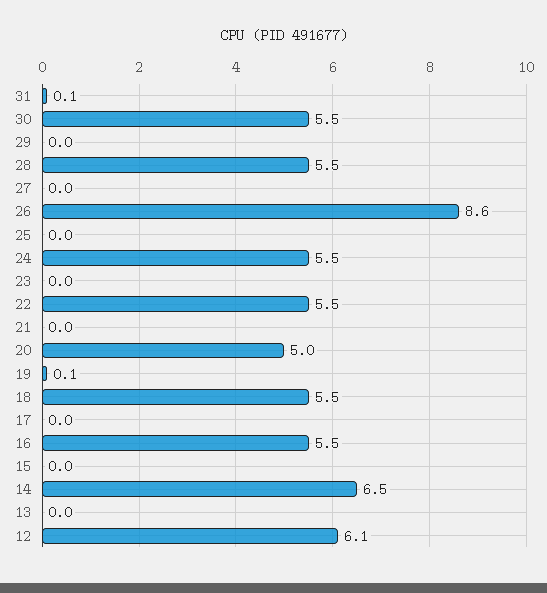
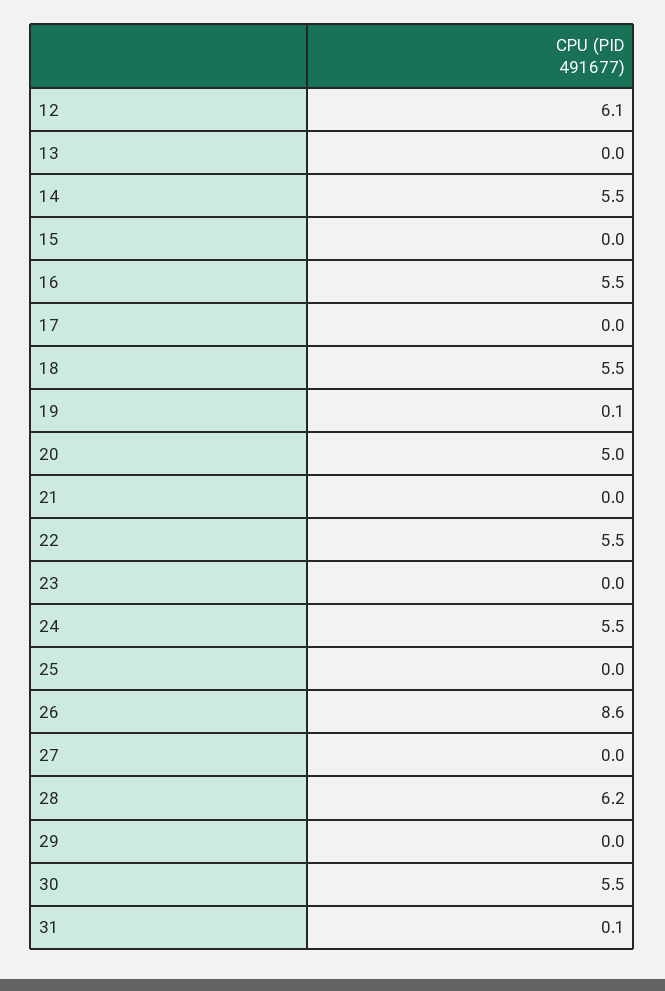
28: 5.5 -> 6.2
14: 6.5 -> 5.5

